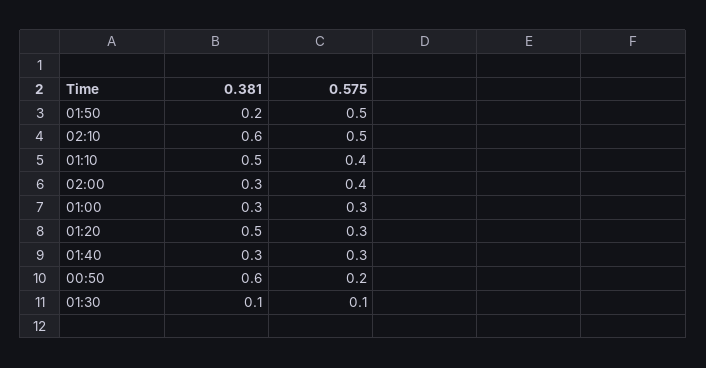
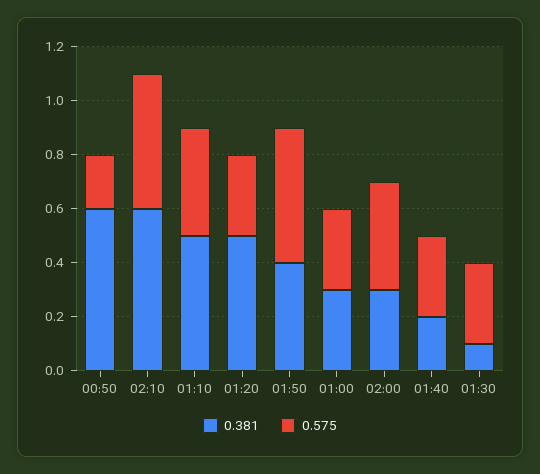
0.381, 01:50: 0.2 -> 0.4
0.381, 01:40: 0.3 -> 0.2
0.575, 01:30: 0.1 -> 0.3

